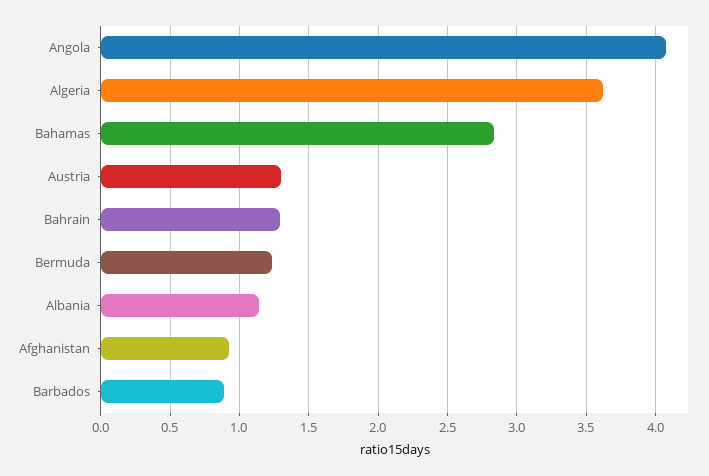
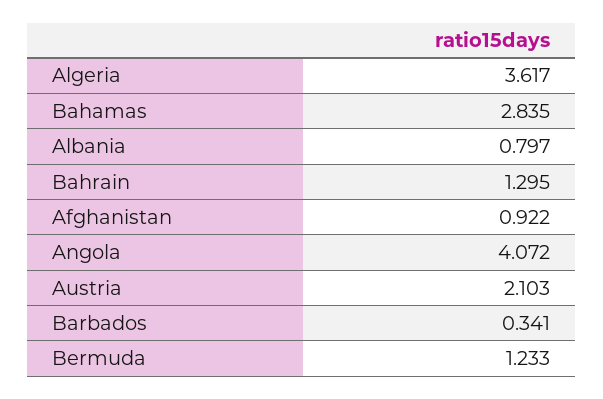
Austria: 1.3 -> 2.103
Albania: 1.15 -> 0.797
Barbados: 0.9 -> 0.341

